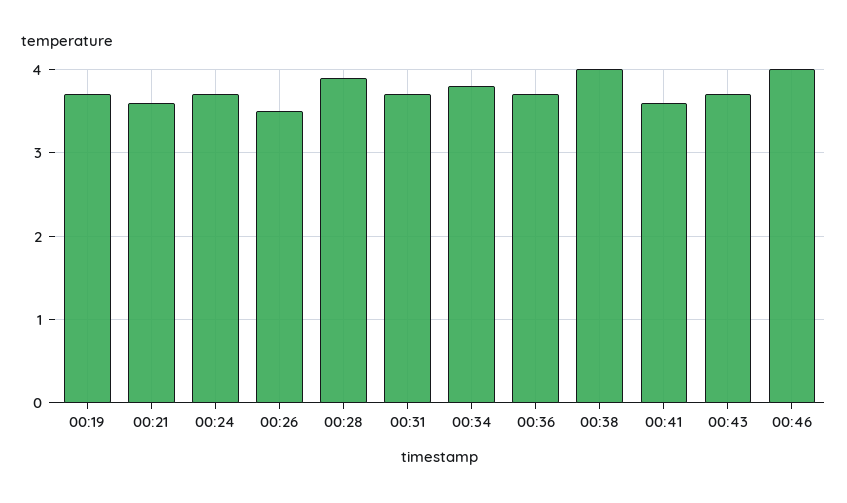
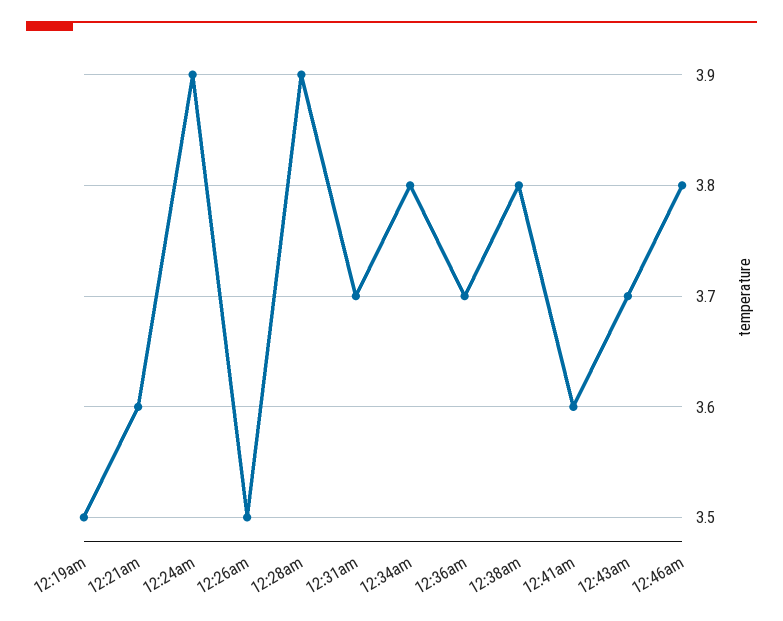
00:19: 3.7 -> 3.5
00:24: 3.7 -> 3.9
00:38: 4 -> 3.8
00:46: 4 -> 3.8

